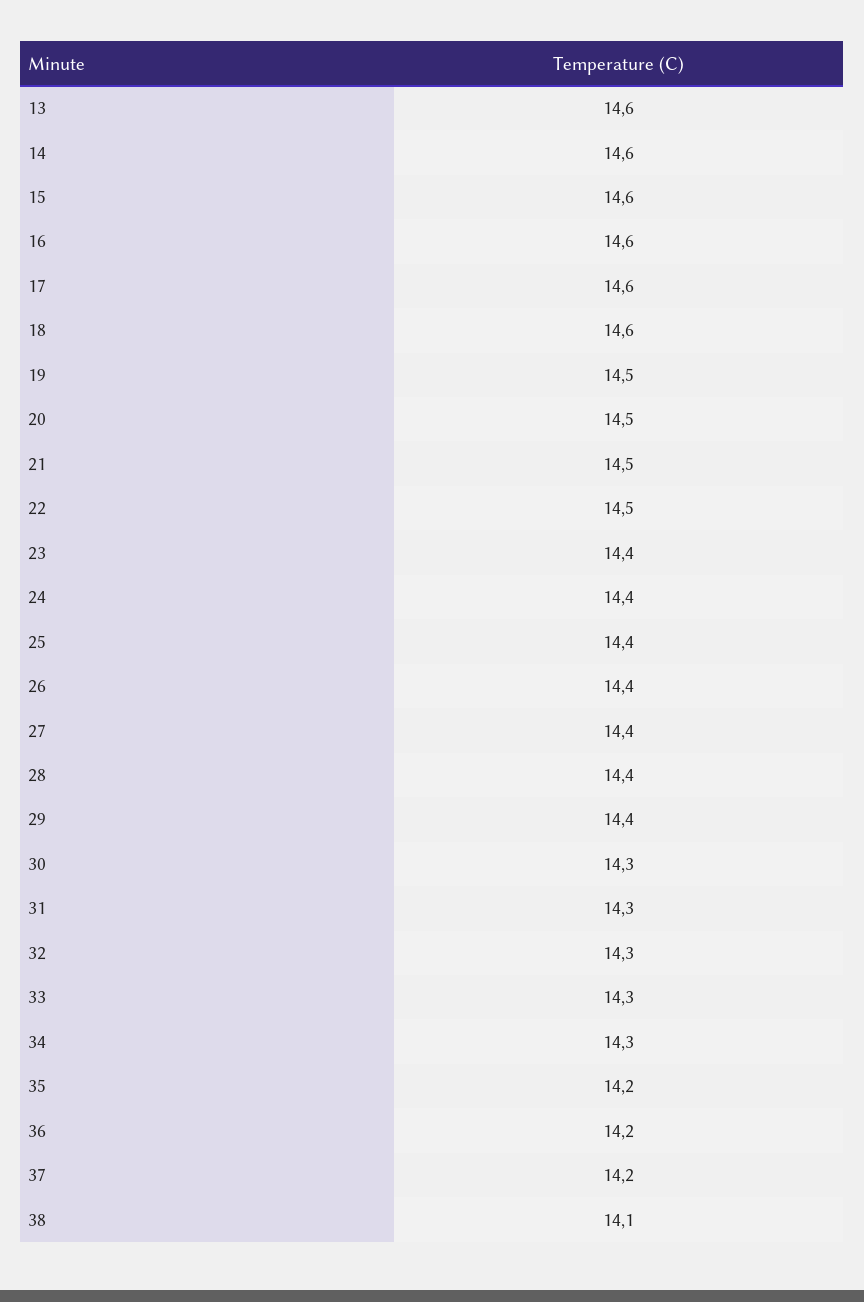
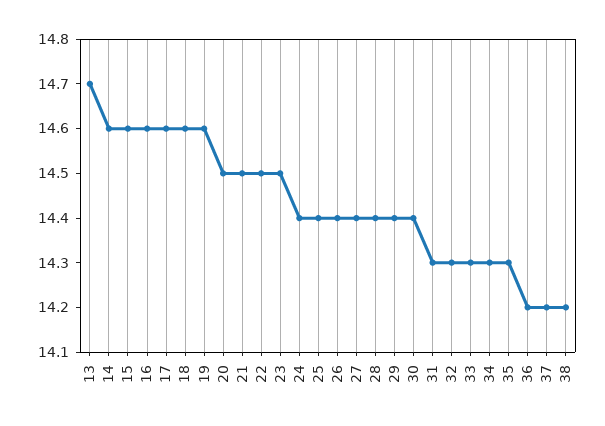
13: 14.6 -> 14.7
19: 14.5 -> 14.6
23: 14.4 -> 14.5
30: 14.3 -> 14.4
35: 14.2 -> 14.3
38: 14.1 -> 14.2

